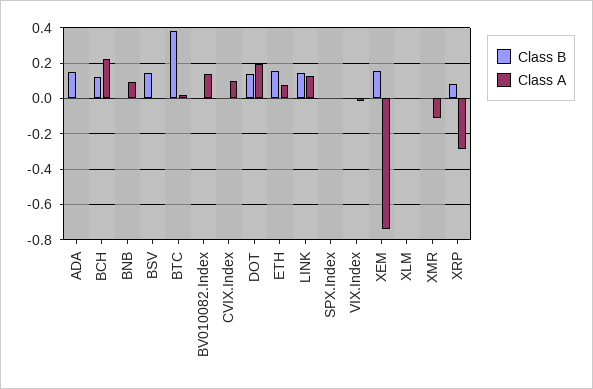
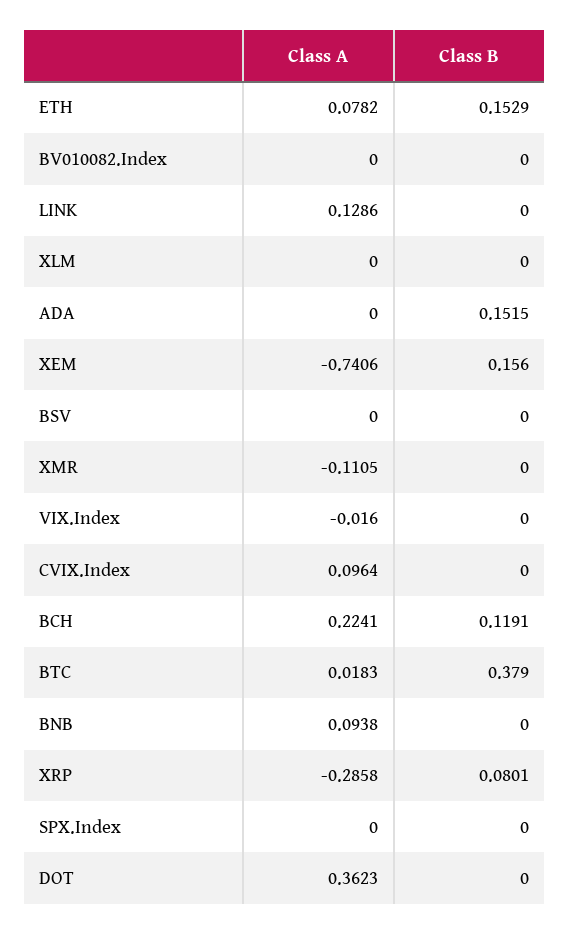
Class B, BSV: 0.15 -> 0
Class A, BV010082.Index: 0.15 -> 0
Class B, DOT: 0.15 -> 0
Class A, DOT: 0.2 -> 0.3623
Class B, LINK: 0.15 -> 0

